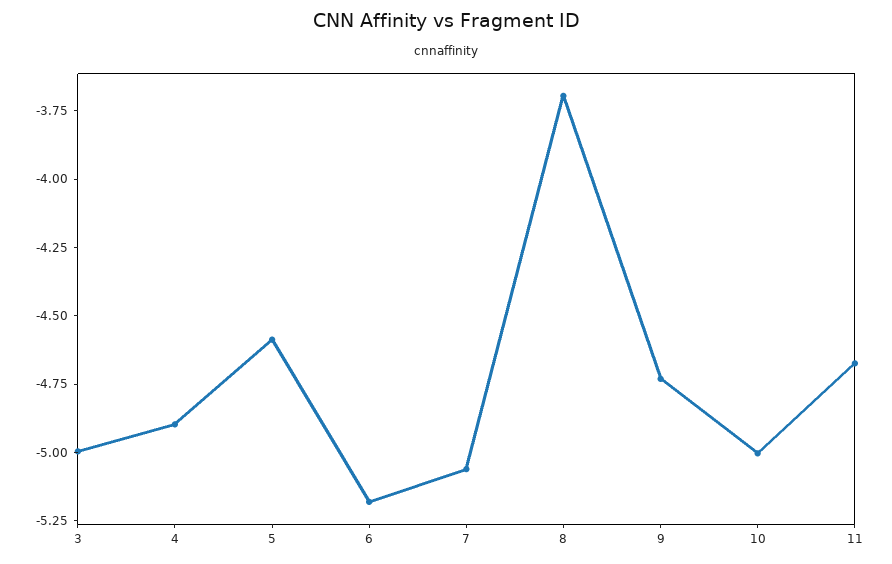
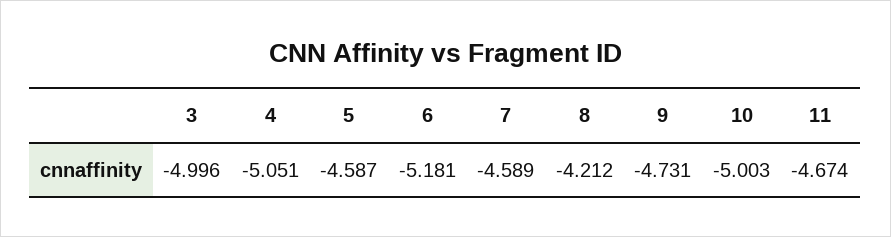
4: -4.9 -> -5.051
7: -5.05 -> -4.589
8: -3.7 -> -4.212

